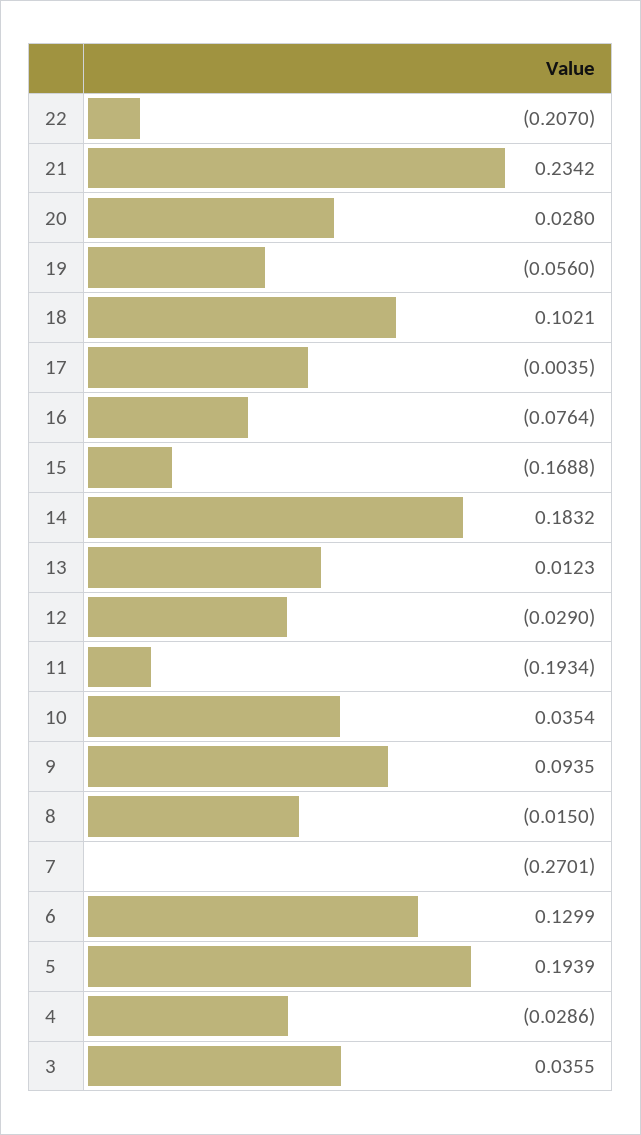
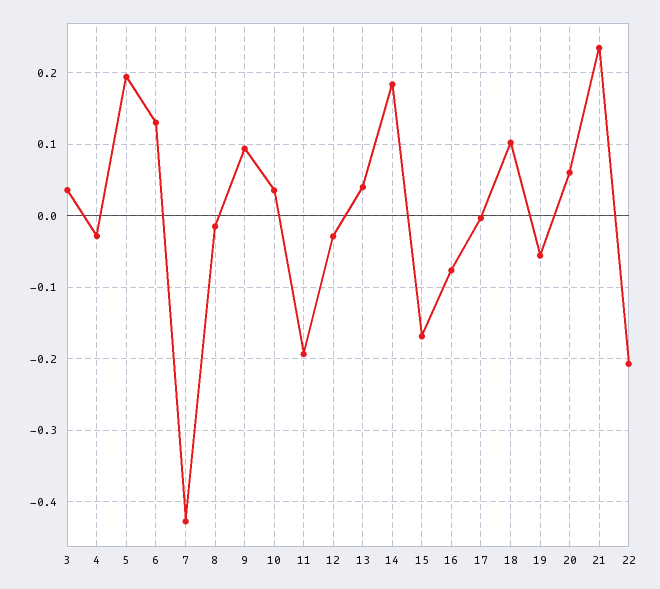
20: 0.028 -> 0.06
13: 0.0123 -> 0.04
7: -0.2701 -> -0.43

